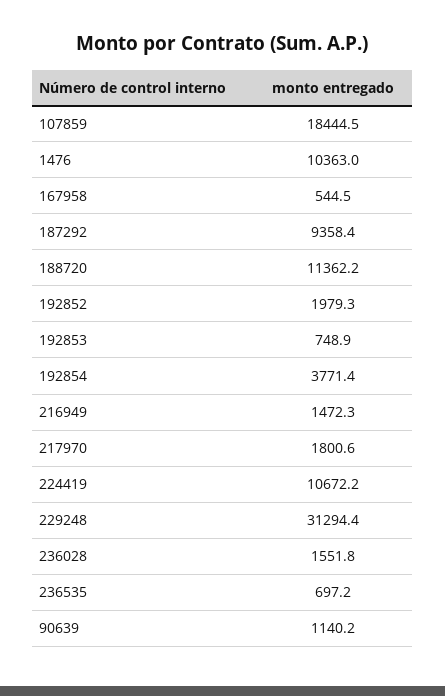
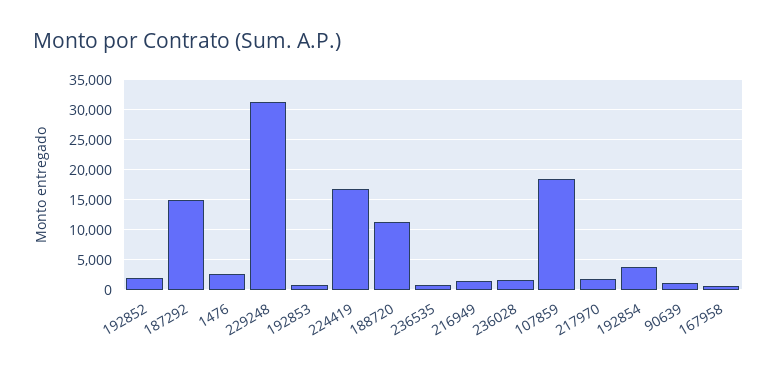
1476: 10363 -> 2500
187292: 9358.4 -> 15000
224419: 10672.2 -> 17500

